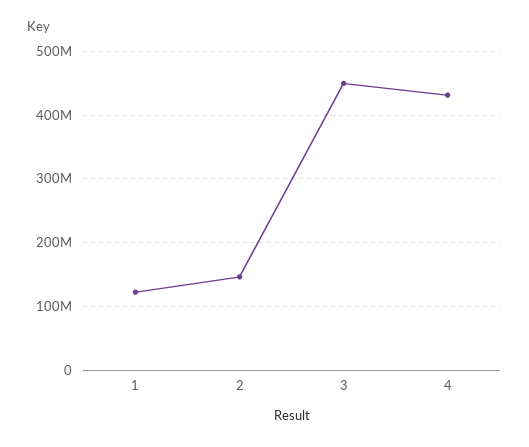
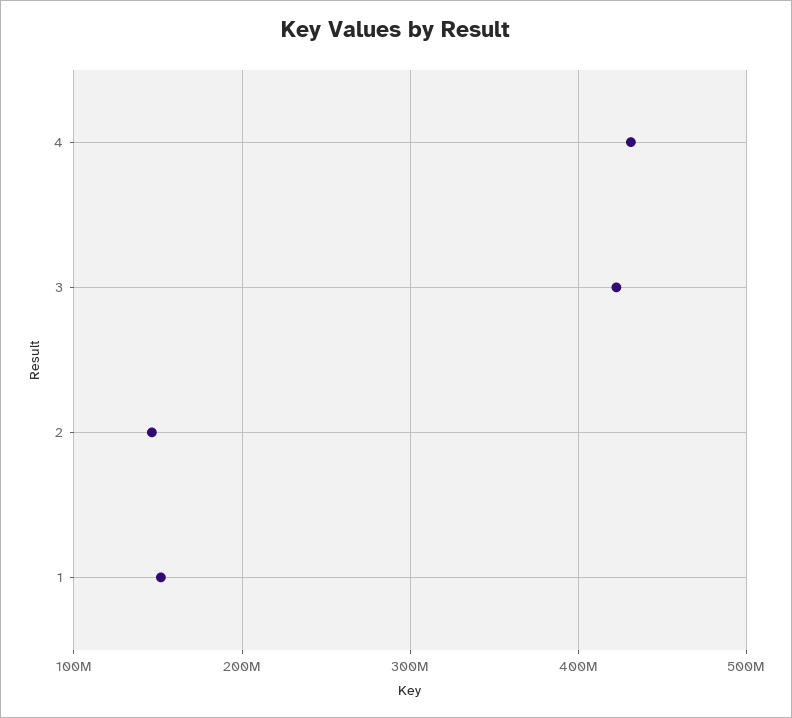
1: 120000000 -> 150000000
3: 450000000 -> 420000000

